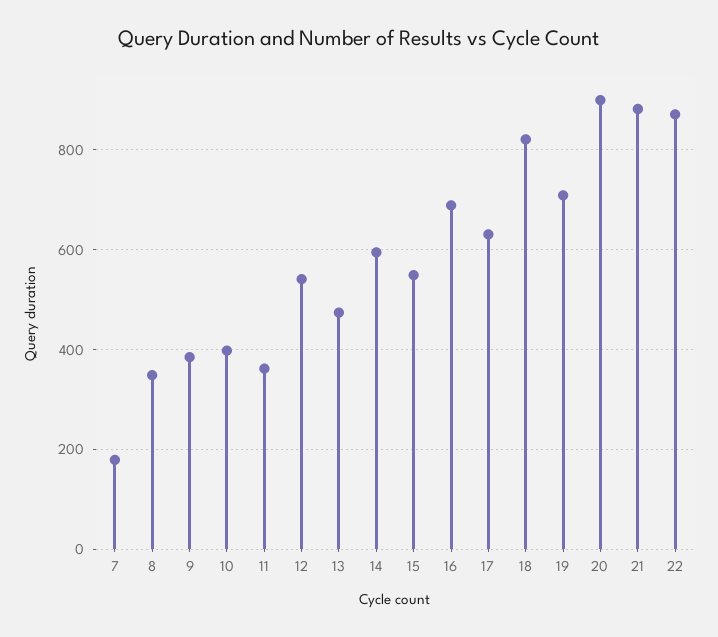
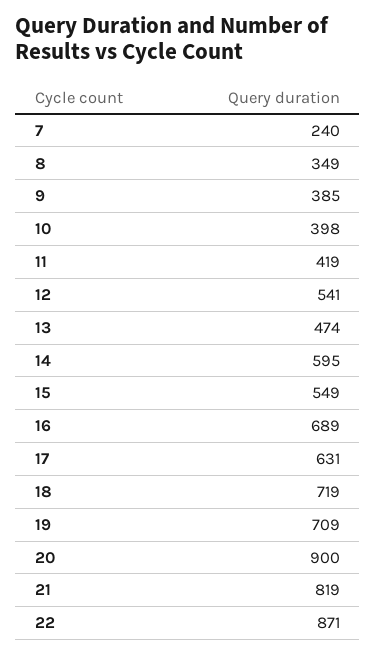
7: 180 -> 240
11: 360 -> 419
18: 820 -> 719
21: 880 -> 819

